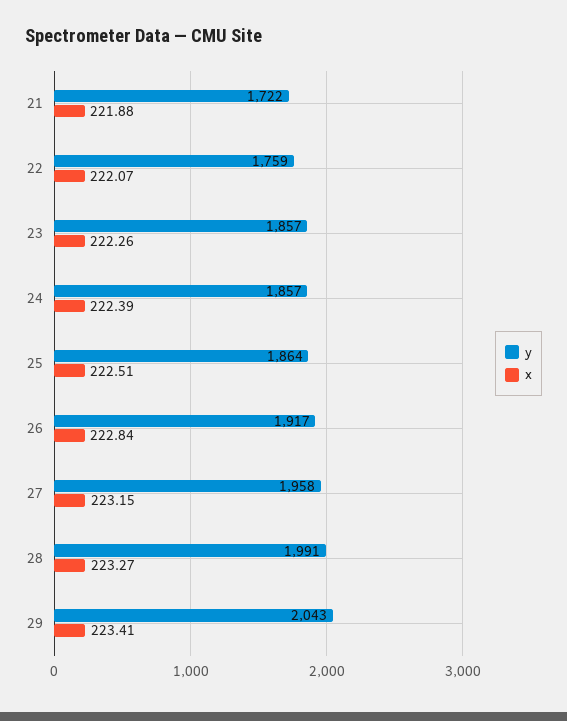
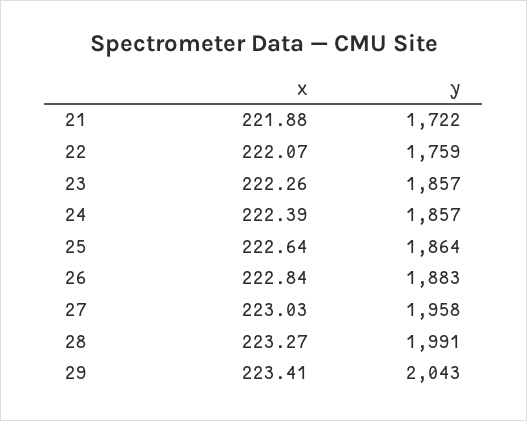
x, 25: 222.51 -> 222.64
y, 26: 1917 -> 1883
x, 27: 223.15 -> 223.03

